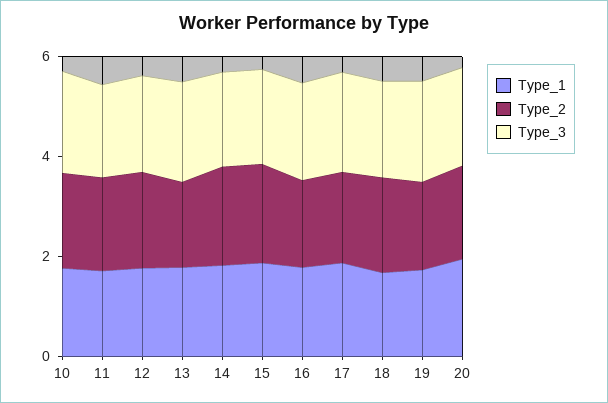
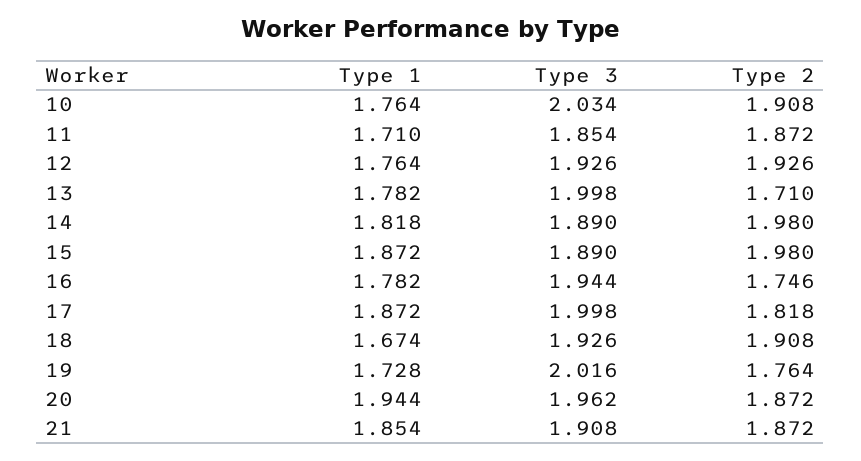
Type_1, 21: none -> 1.854
Type_3, 21: none -> 1.908
Type_2, 21: none -> 1.872

